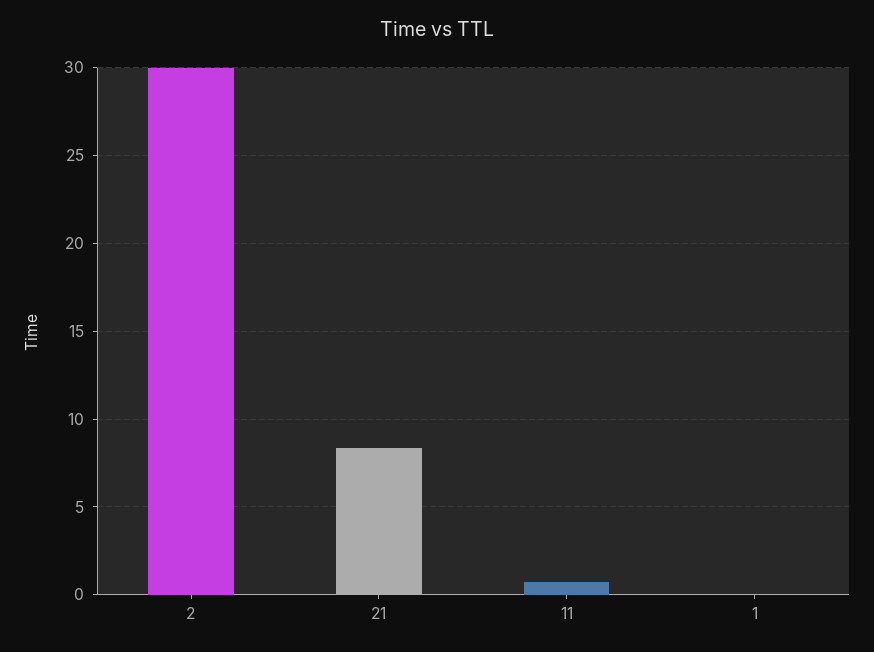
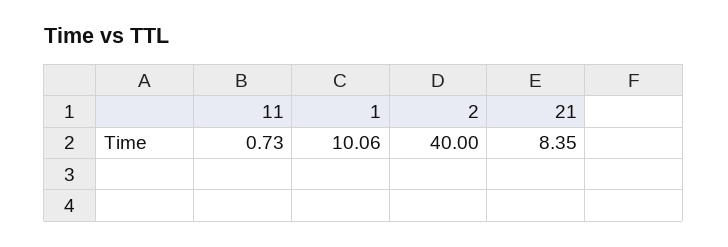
2: 30 -> 40
1: 0 -> 10.06

